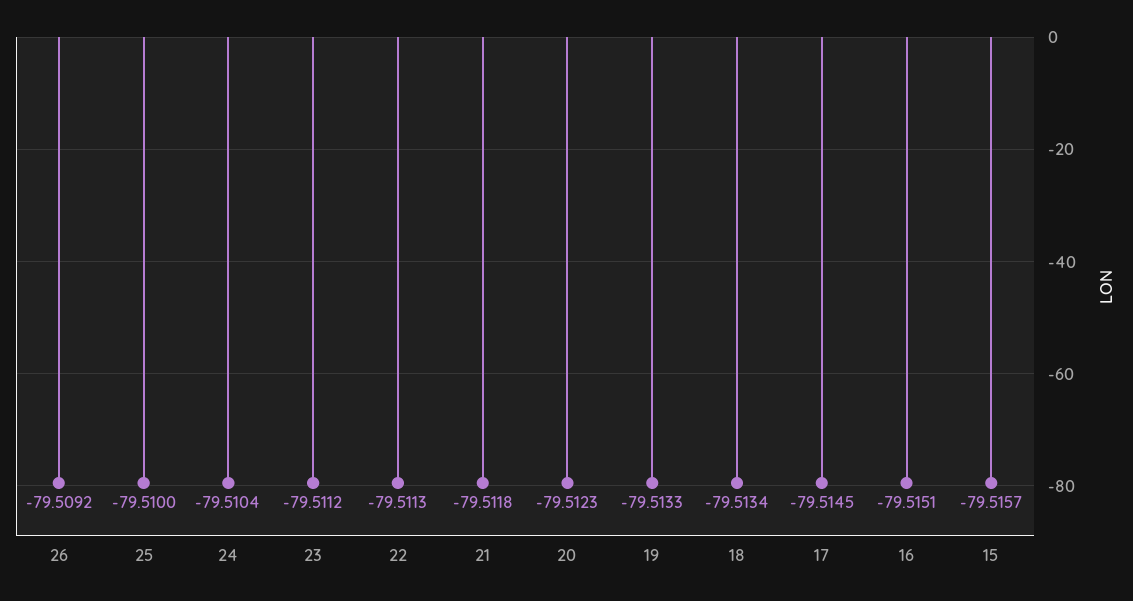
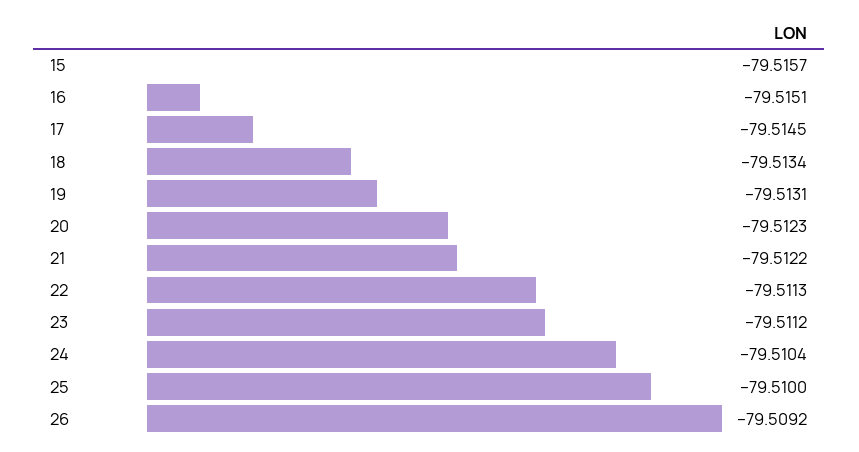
21: -79.5118 -> -79.5122
19: -79.5133 -> -79.5131

